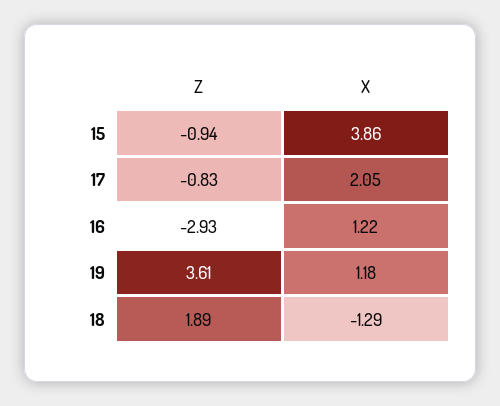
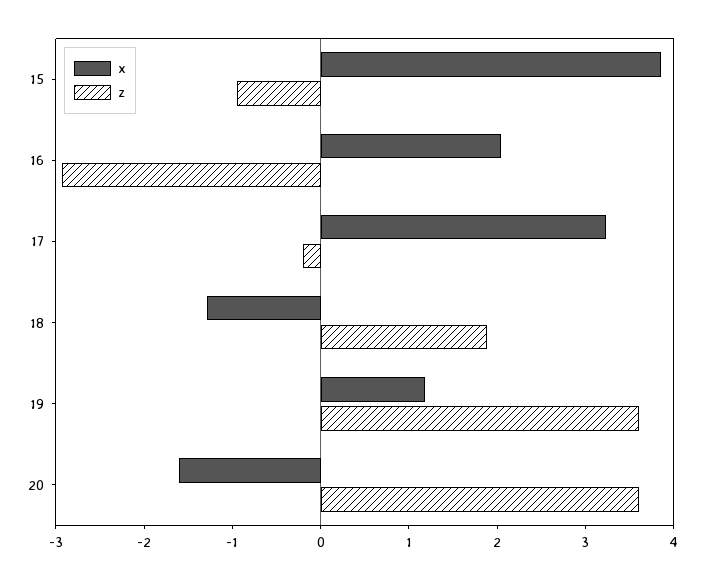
Z, 17: -0.83 -> -0.2
X, 17: 2.05 -> 3.2
X, 16: 1.22 -> 2
X, 20: none -> -1.6
Z, 20: none -> 3.6

